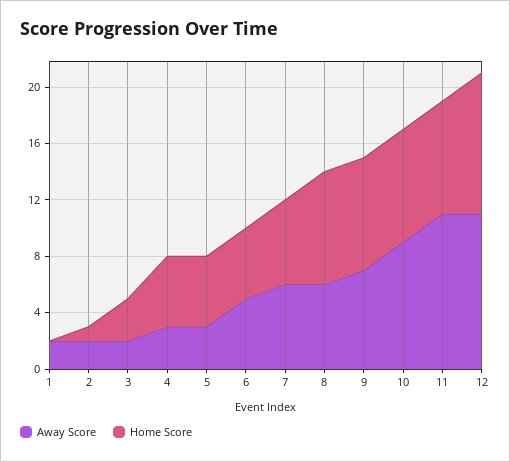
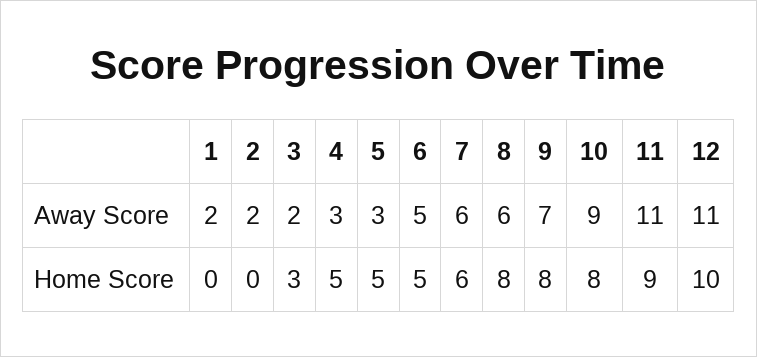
Home Score, 2: 1 -> 0
Home Score, 11: 8 -> 9

